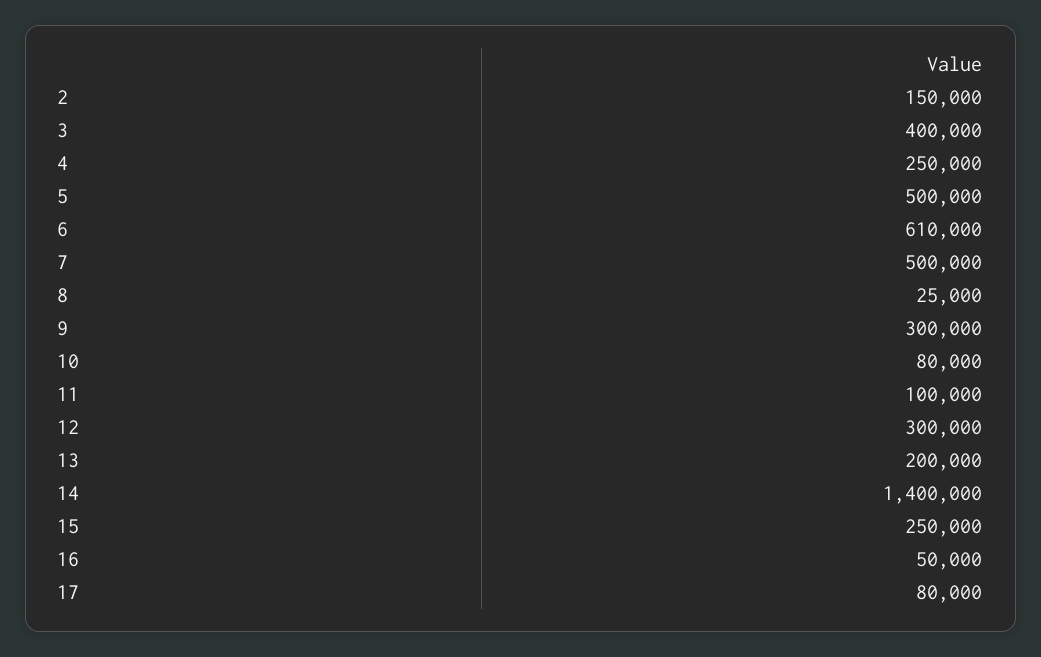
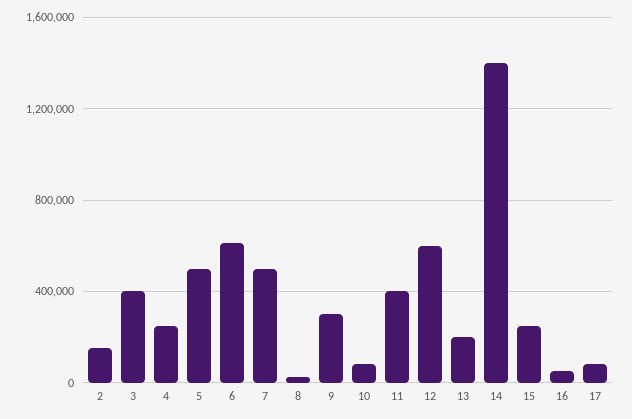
11: 100000 -> 400000
12: 300000 -> 600000

